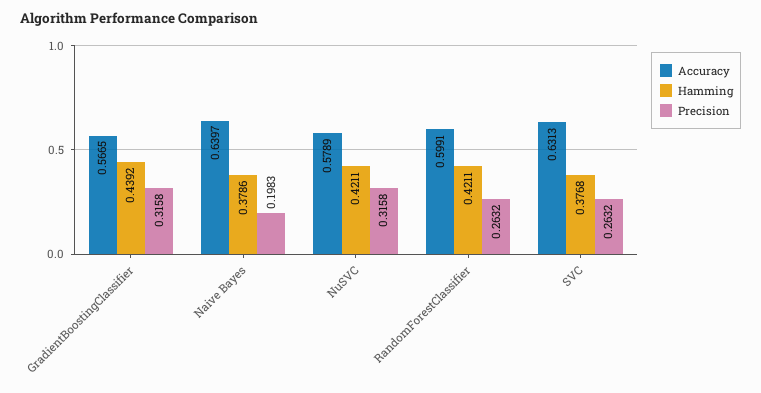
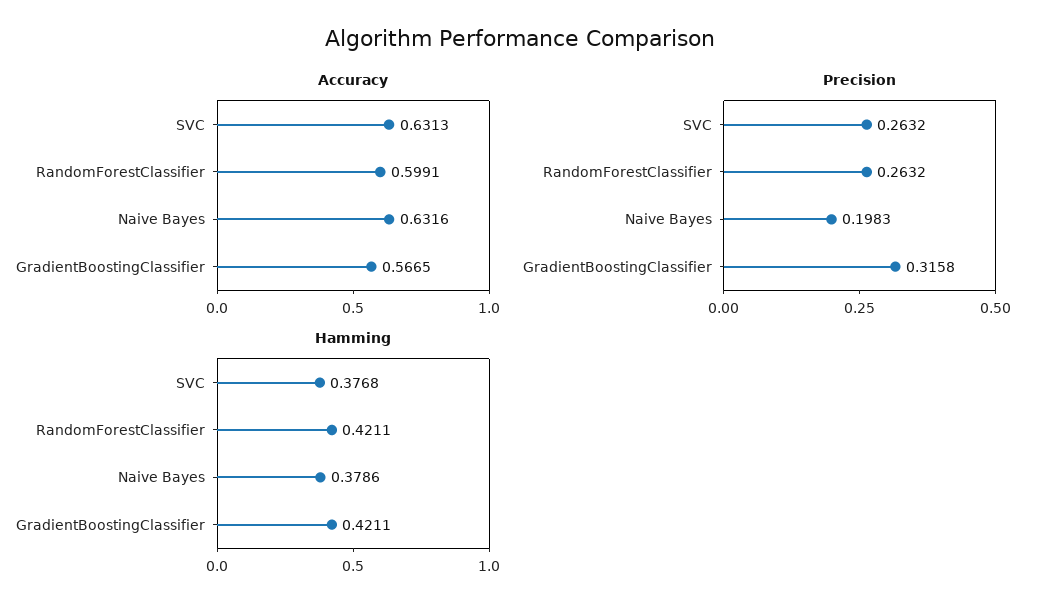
Hamming, GradientBoostingClassifier: 0.4392 -> 0.4211
Accuracy, Naive Bayes: 0.6397 -> 0.6316
Accuracy, NuSVC: 0.5789 -> none
Hamming, NuSVC: 0.4211 -> none
Precision, NuSVC: 0.3158 -> none

